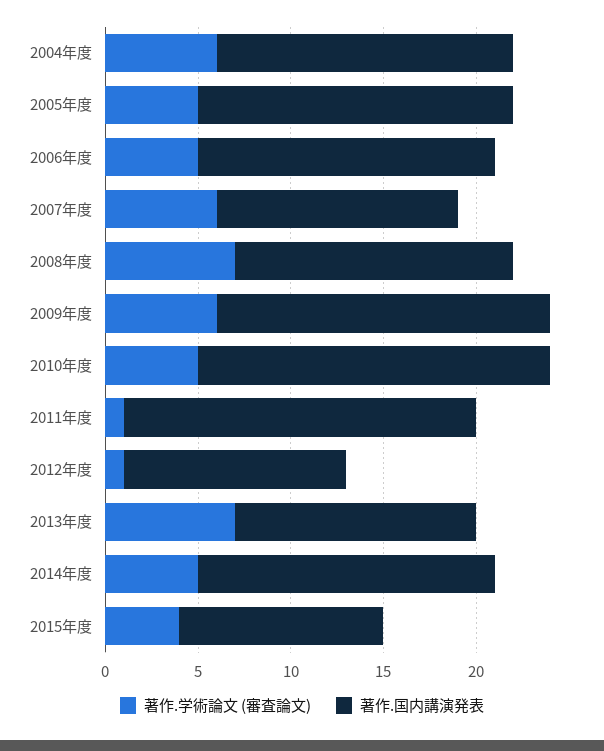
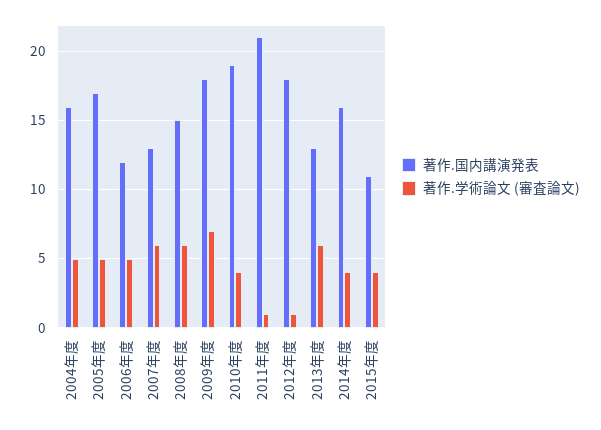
著作.学術論文 (審査論文), 2004年度: 6 -> 5
著作.国内講演発表, 2006年度: 16 -> 12
著作.学術論文 (審査論文), 2008年度: 7 -> 6
著作.学術論文 (審査論文), 2009年度: 6 -> 7
著作.学術論文 (審査論文), 2010年度: 5 -> 4
著作.国内講演発表, 2011年度: 19 -> 21
著作.国内講演発表, 2012年度: 12 -> 18
著作.学術論文 (審査論文), 2013年度: 7 -> 6
著作.学術論文 (審査論文), 2014年度: 5 -> 4

